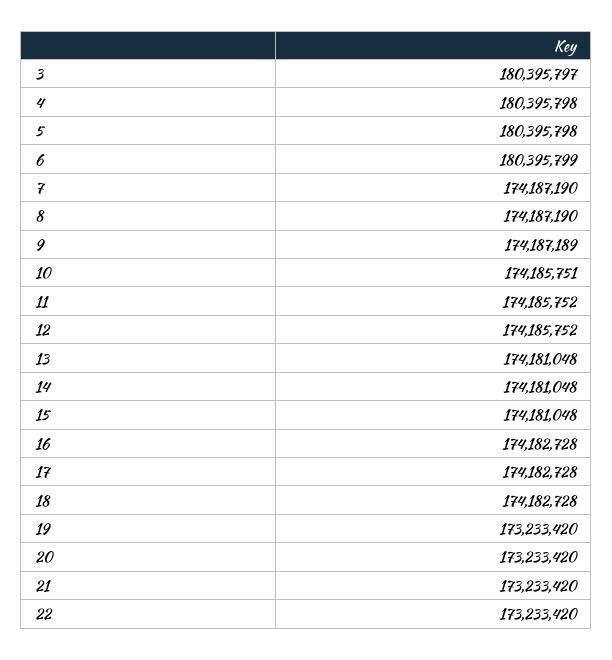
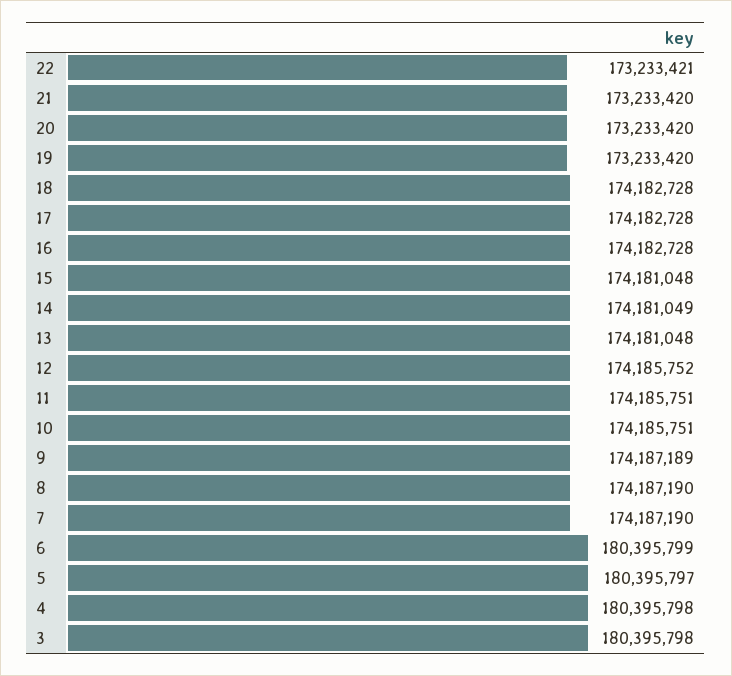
3: 180395797 -> 180395798
5: 180395798 -> 180395797
11: 174185752 -> 174185751
14: 174181048 -> 174181049
22: 173233420 -> 173233421

